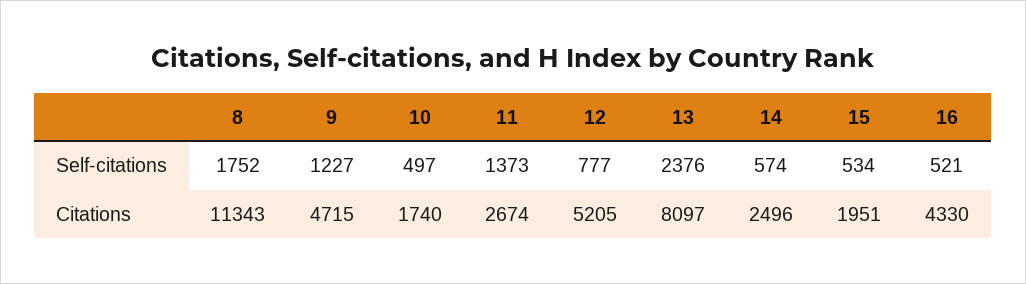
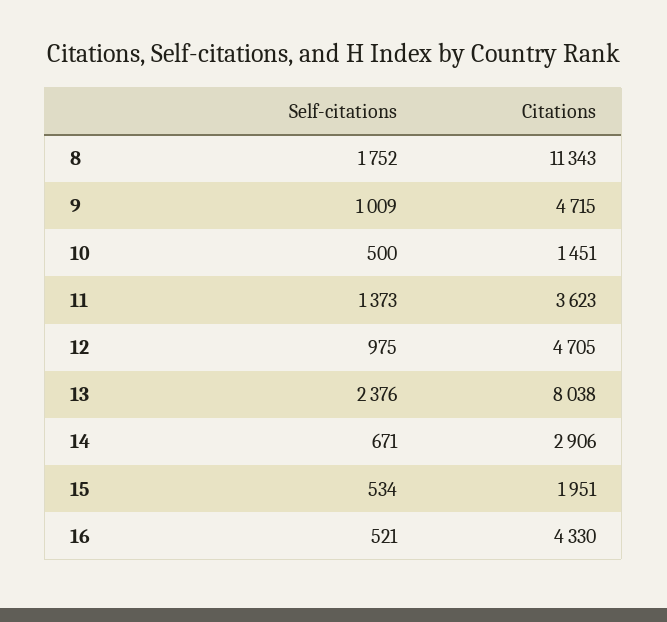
9, Self-citations: 1227 -> 1009
10, Self-citations: 497 -> 500
12, Self-citations: 777 -> 975
14, Self-citations: 574 -> 671
10, Citations: 1740 -> 1451
11, Citations: 2674 -> 3623
12, Citations: 5205 -> 4705
13, Citations: 8097 -> 8038
14, Citations: 2496 -> 2906

